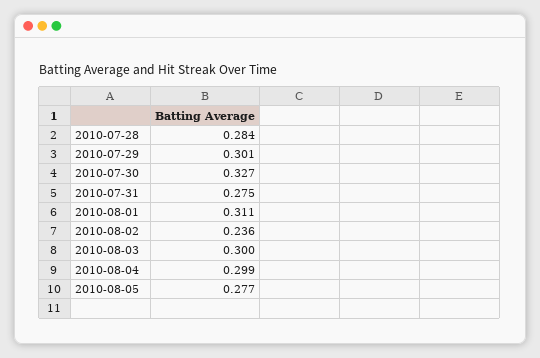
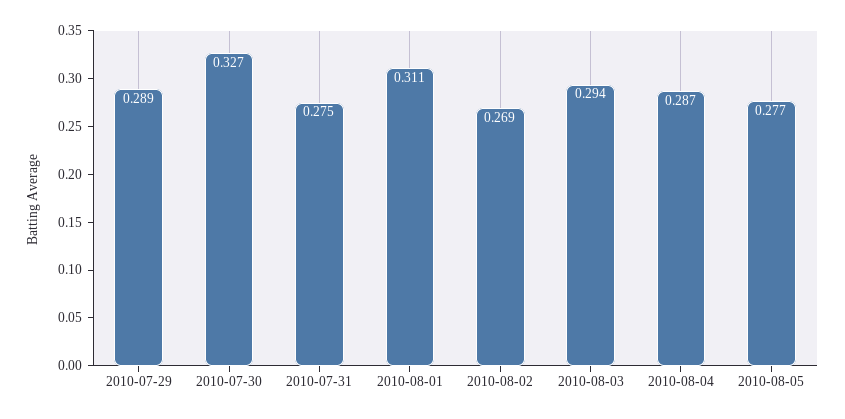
2010-07-28: 0.284 -> none
2010-07-29: 0.301 -> 0.289
2010-08-02: 0.236 -> 0.269
2010-08-03: 0.3 -> 0.294
2010-08-04: 0.299 -> 0.287

